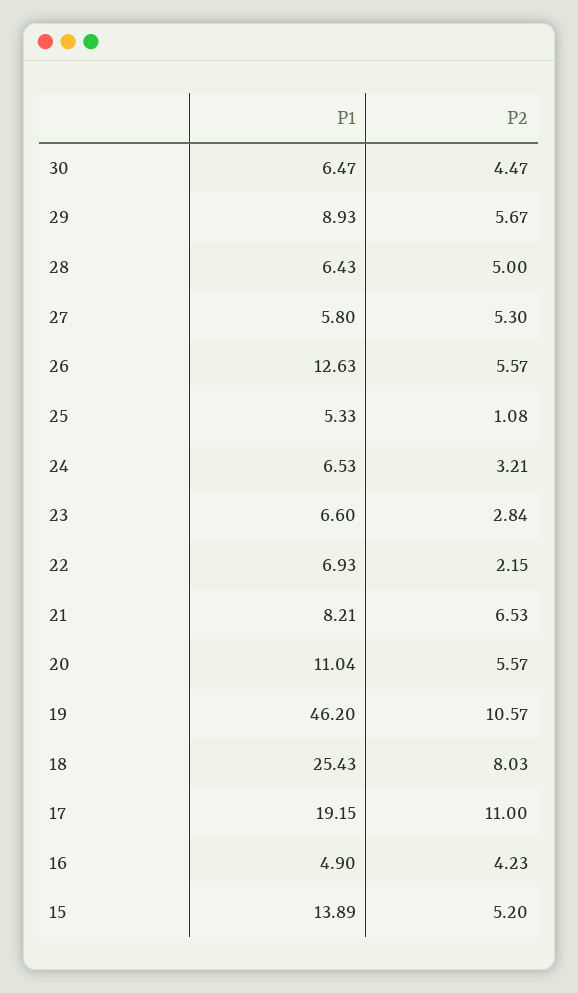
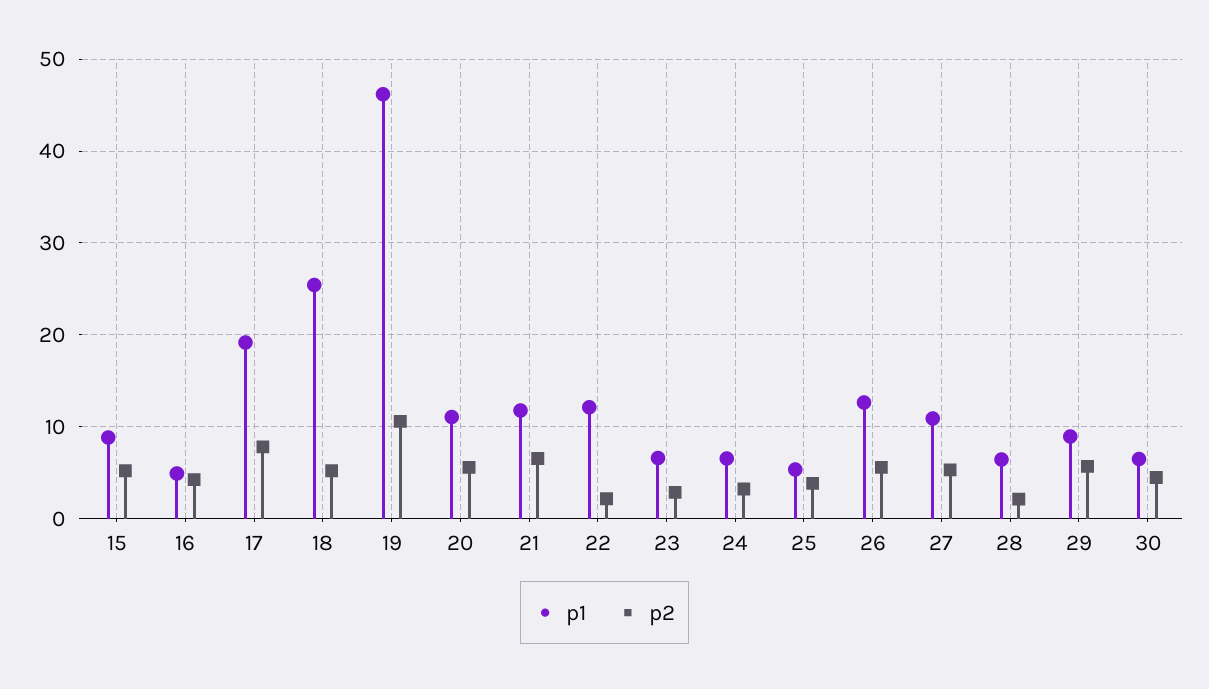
P2, 28: 5 -> 2
P1, 27: 5.8 -> 11
P2, 25: 1.08 -> 4
P1, 22: 6.93 -> 12
P1, 21: 8.21 -> 12
P2, 18: 8.03 -> 5
P2, 17: 11 -> 8
P1, 15: 13.89 -> 9

